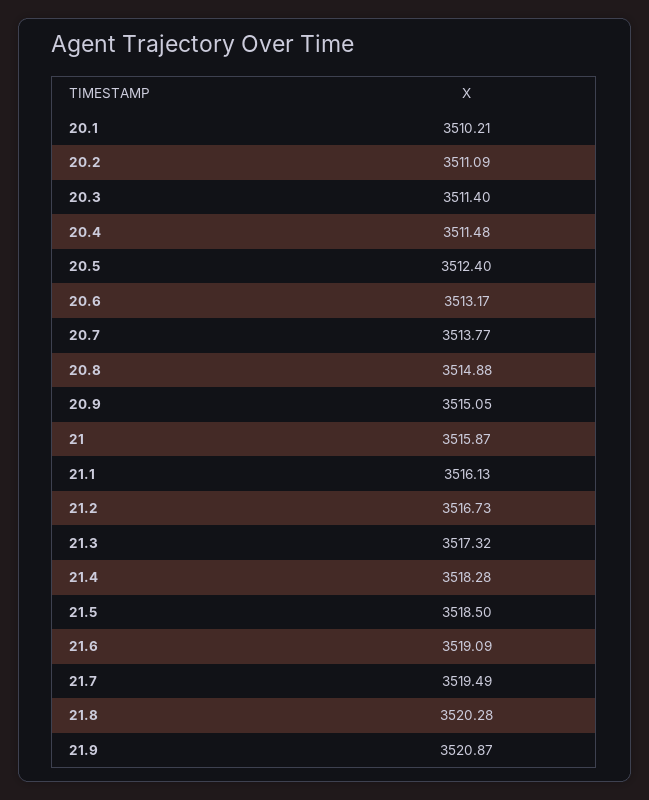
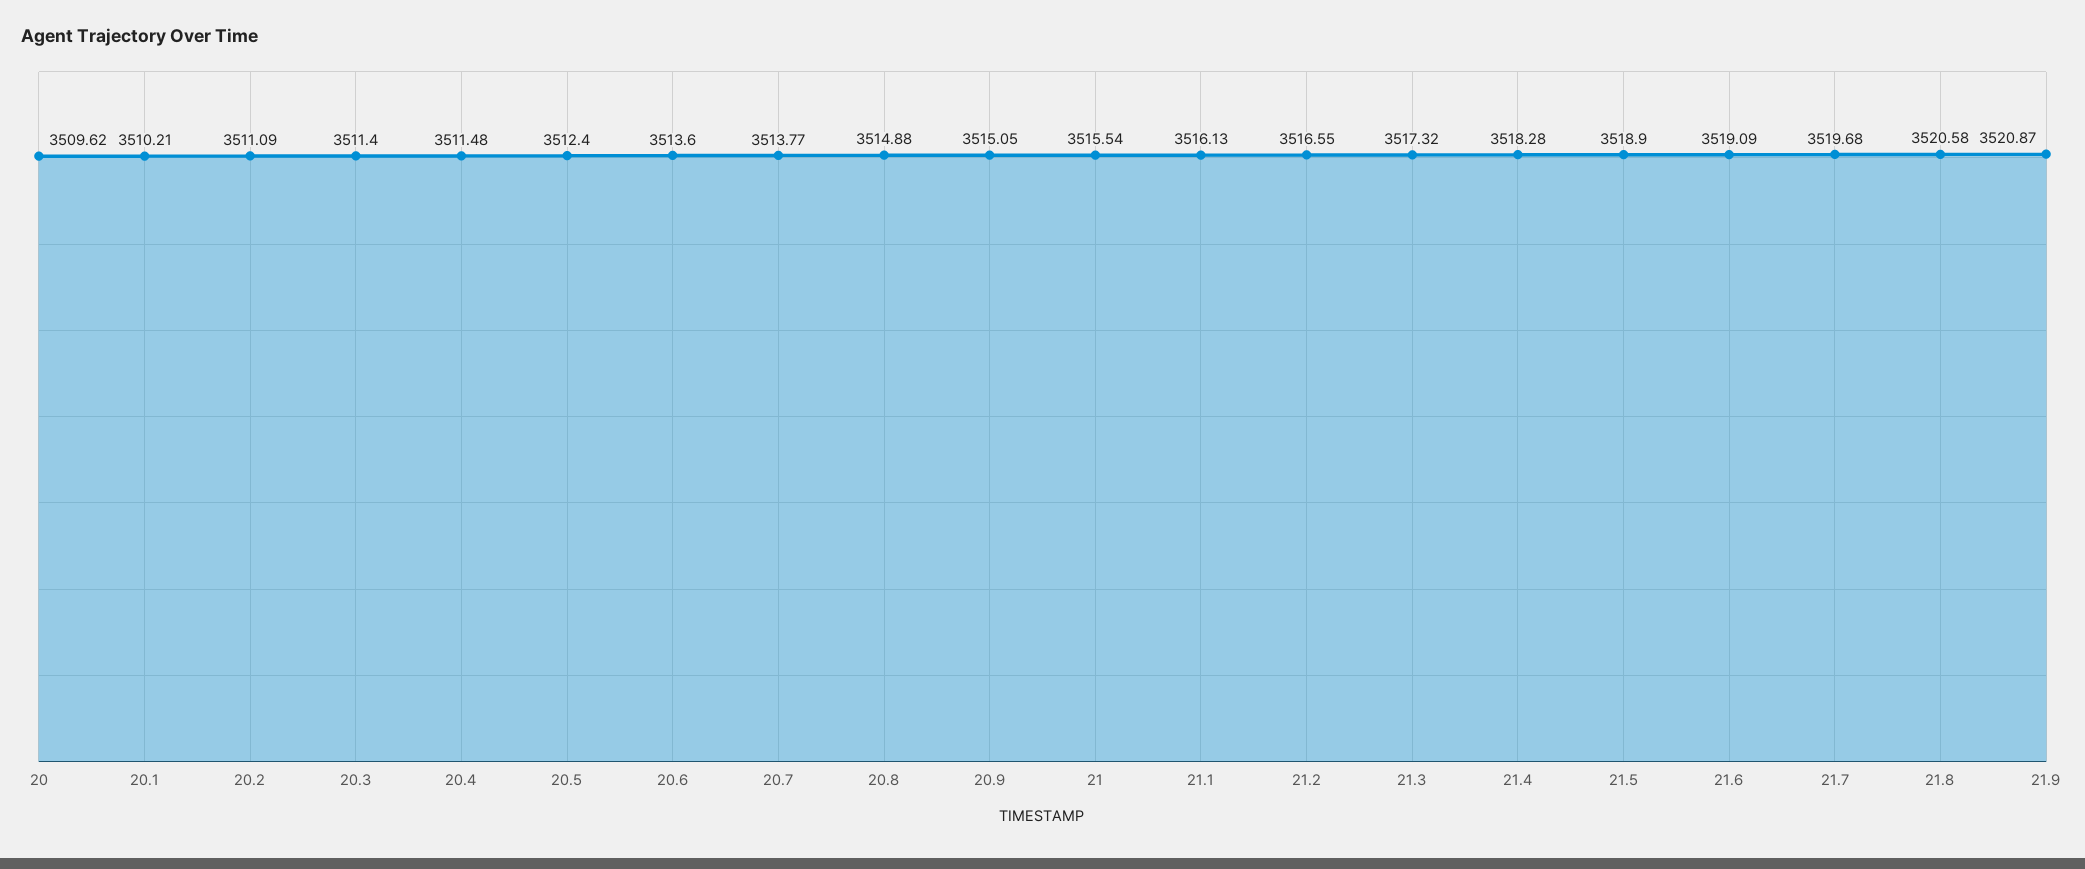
20.6: 3513.17 -> 3513.6
21: 3515.87 -> 3515.54
21.2: 3516.73 -> 3516.55
21.5: 3518.5 -> 3518.9
21.7: 3519.49 -> 3519.68
21.8: 3520.28 -> 3520.58
20: none -> 3509.62

